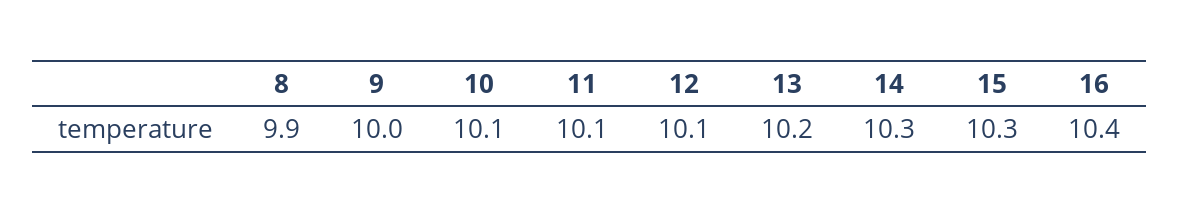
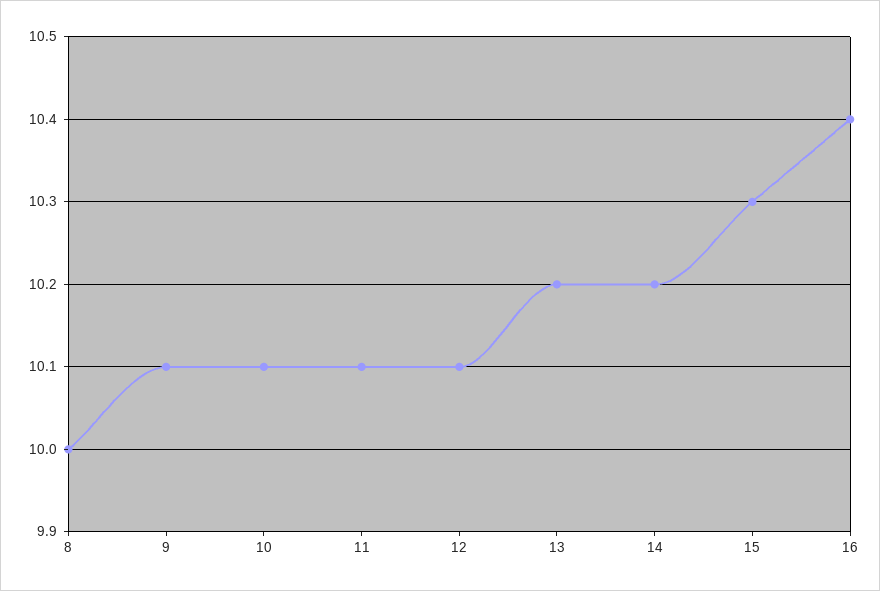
8: 9.9 -> 10
9: 10 -> 10.1
14: 10.3 -> 10.2

